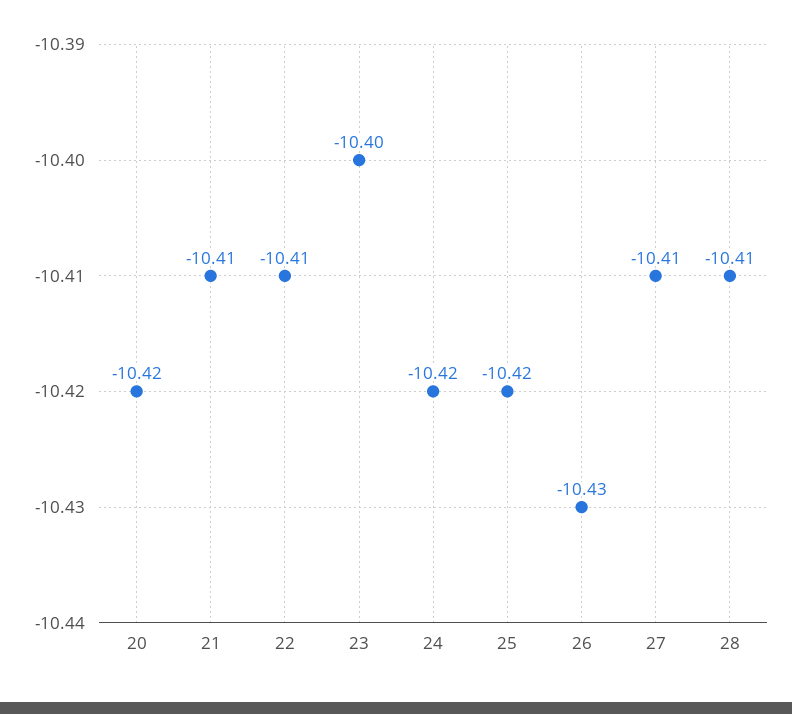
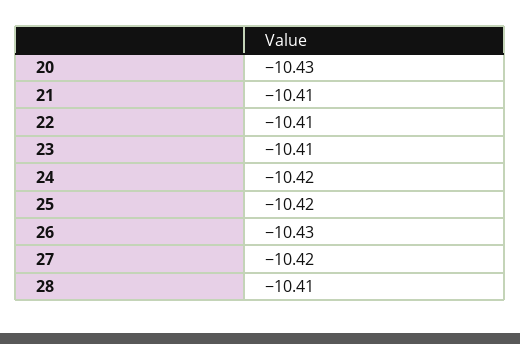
20: -10.42 -> -10.43
23: -10.4 -> -10.41
27: -10.41 -> -10.42

